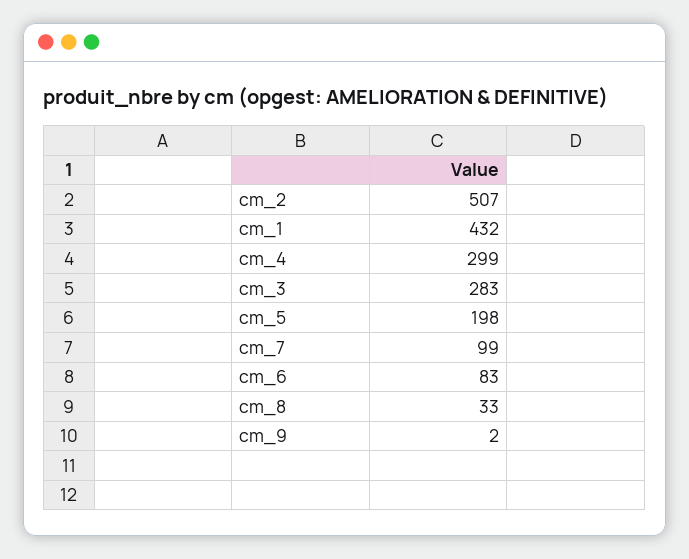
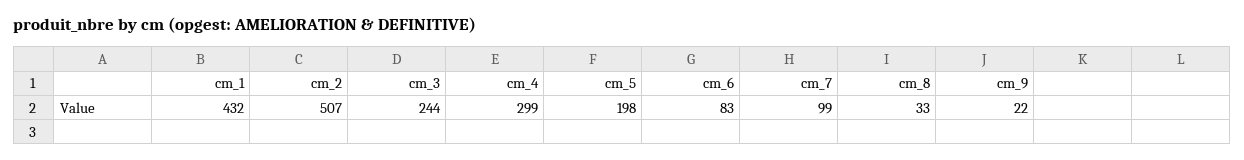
cm_3: 283 -> 244
cm_9: 2 -> 22

